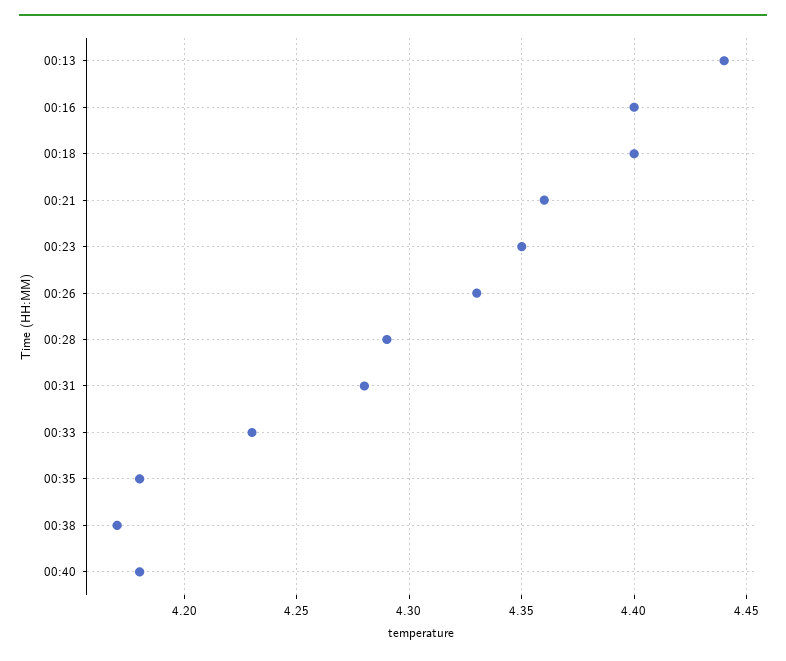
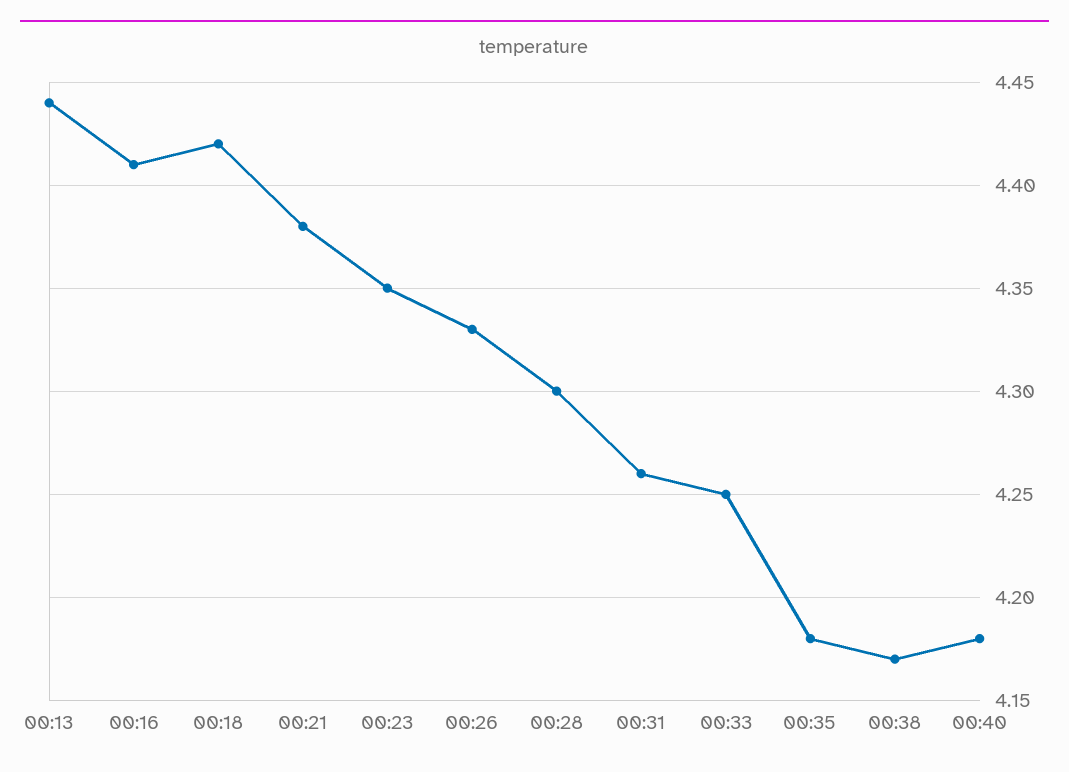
00:16: 4.4 -> 4.41
00:18: 4.4 -> 4.42
00:21: 4.36 -> 4.38
00:28: 4.29 -> 4.3
00:31: 4.28 -> 4.26
00:33: 4.23 -> 4.25

